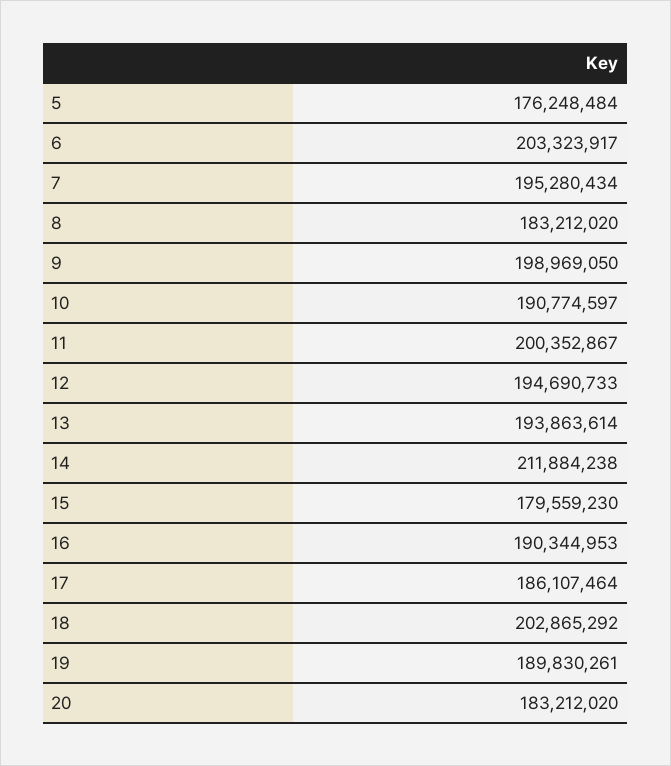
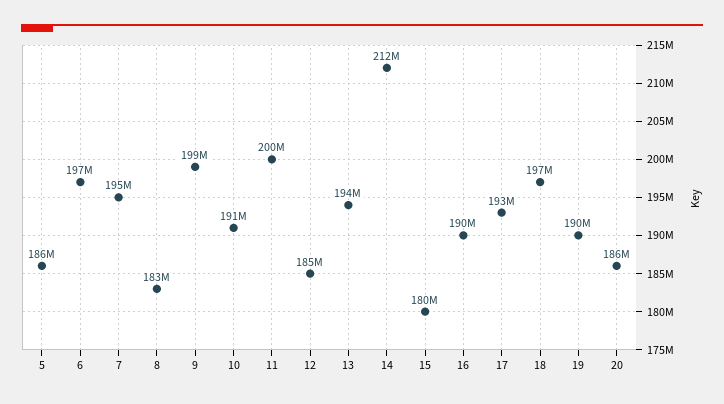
5: 176248484 -> 186000000
6: 203323917 -> 197000000
12: 194690733 -> 185000000
17: 186107464 -> 193000000
18: 202865292 -> 197000000
20: 183212020 -> 186000000

